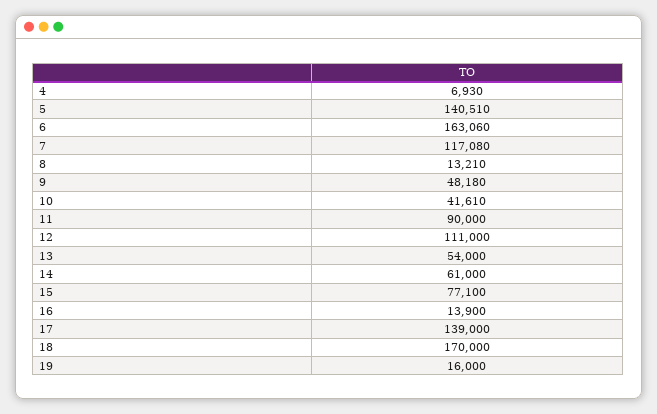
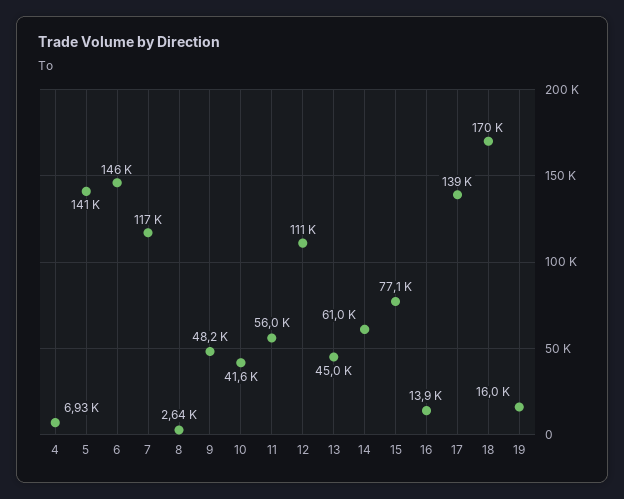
6: 163060 -> 146000
8: 13210 -> 2640
11: 90000 -> 56000
13: 54000 -> 45000

